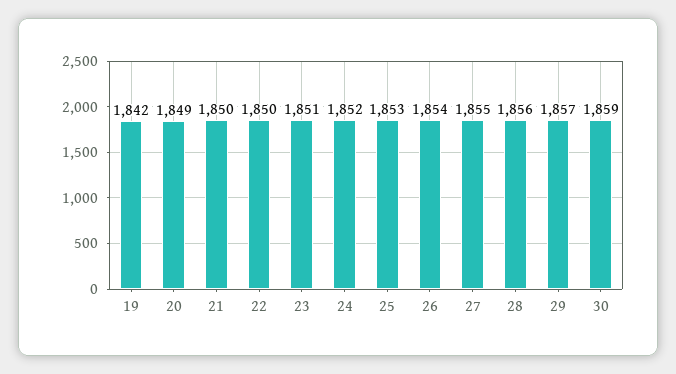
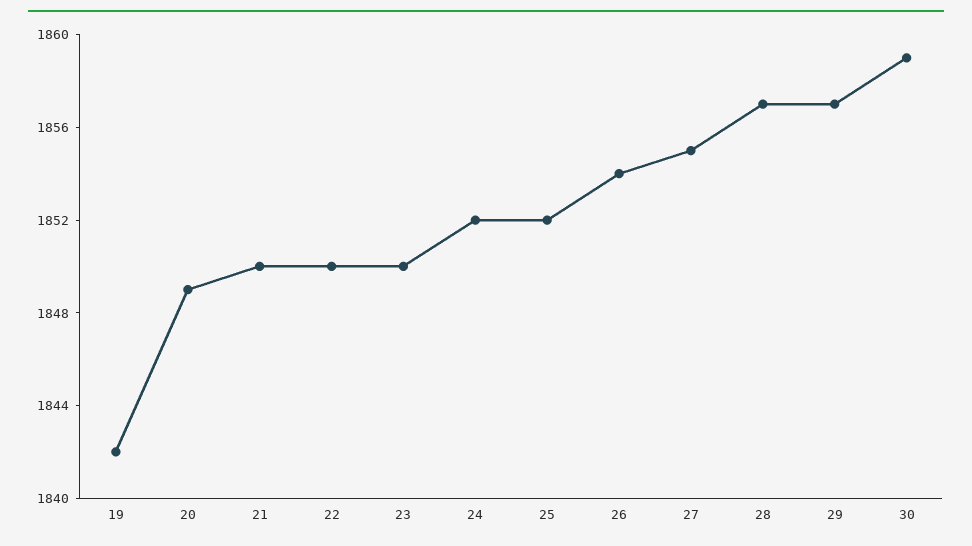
23: 1851 -> 1850
25: 1853 -> 1852
28: 1856 -> 1857

